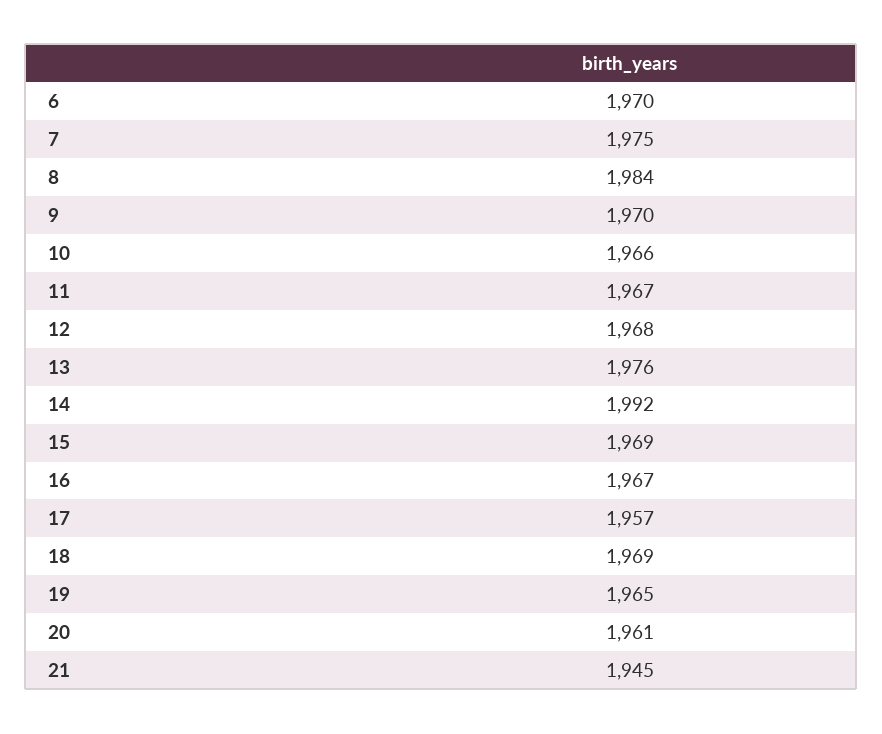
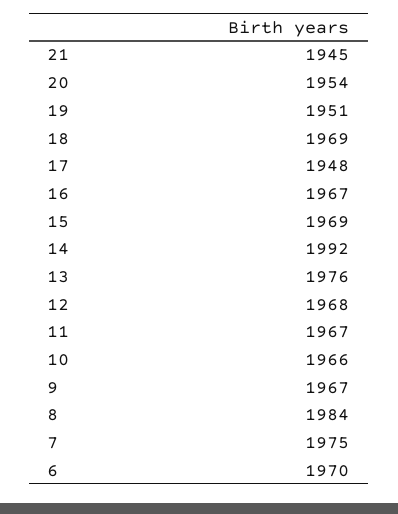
9: 1970 -> 1967
17: 1957 -> 1948
19: 1965 -> 1951
20: 1961 -> 1954

